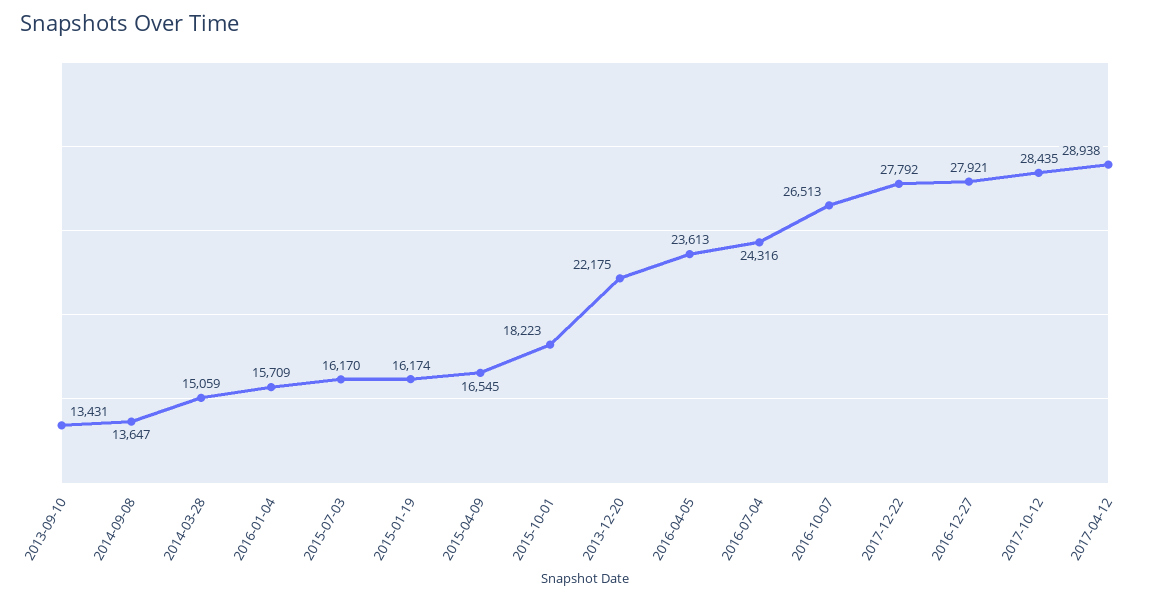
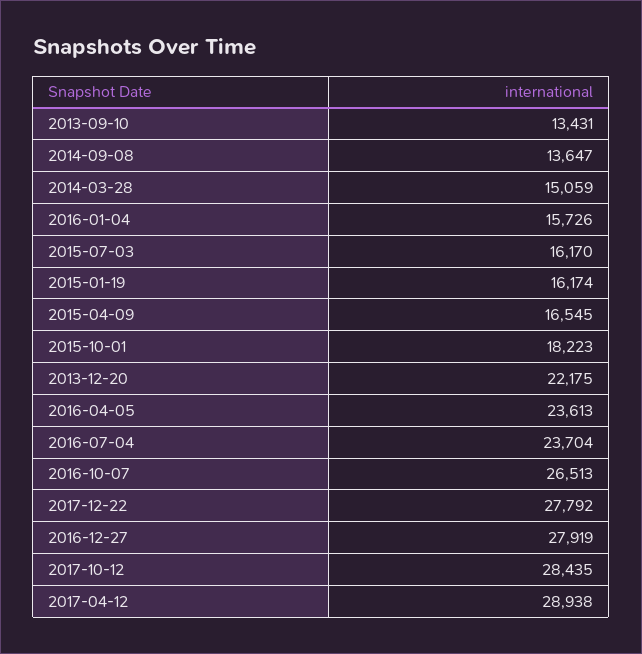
2016-01-04: 15709 -> 15726
2016-07-04: 24316 -> 23704
2016-12-27: 27921 -> 27919

